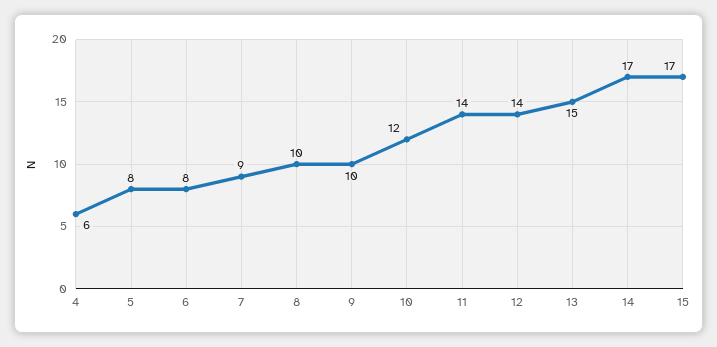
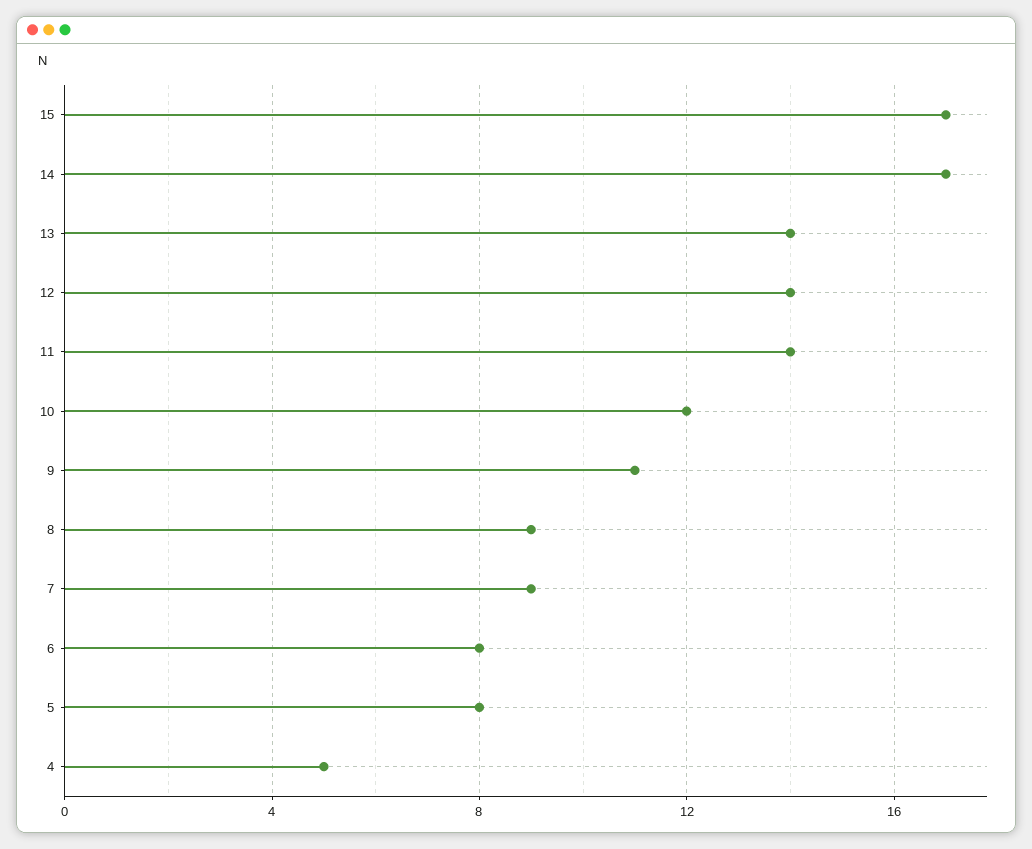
4: 6 -> 5
8: 10 -> 9
9: 10 -> 11
13: 15 -> 14

